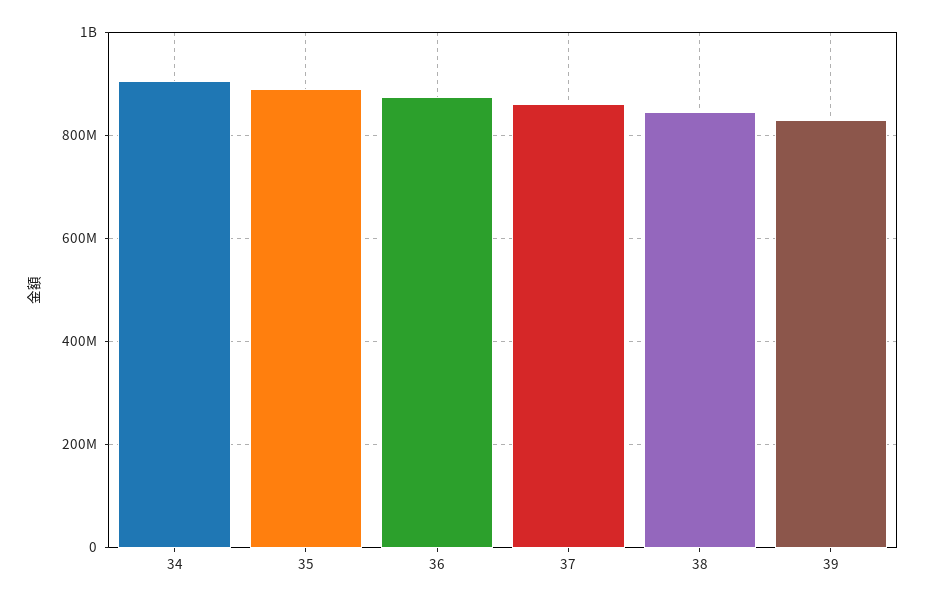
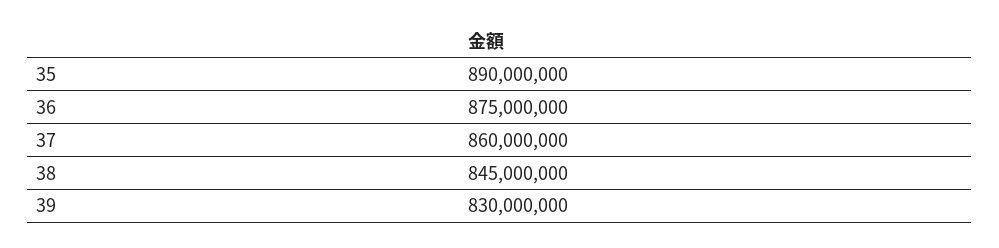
34: 900000000 -> none

